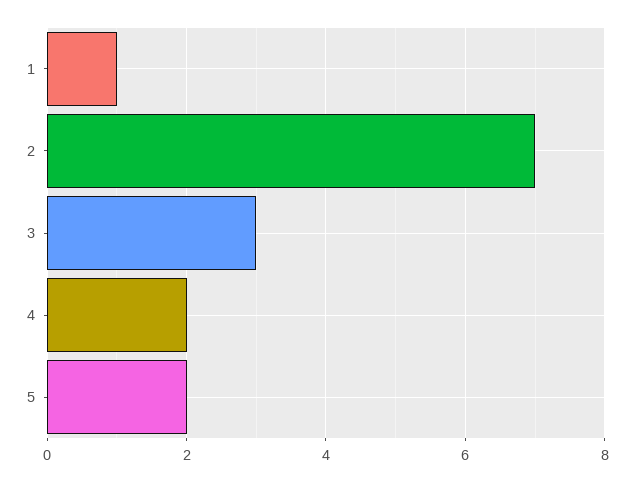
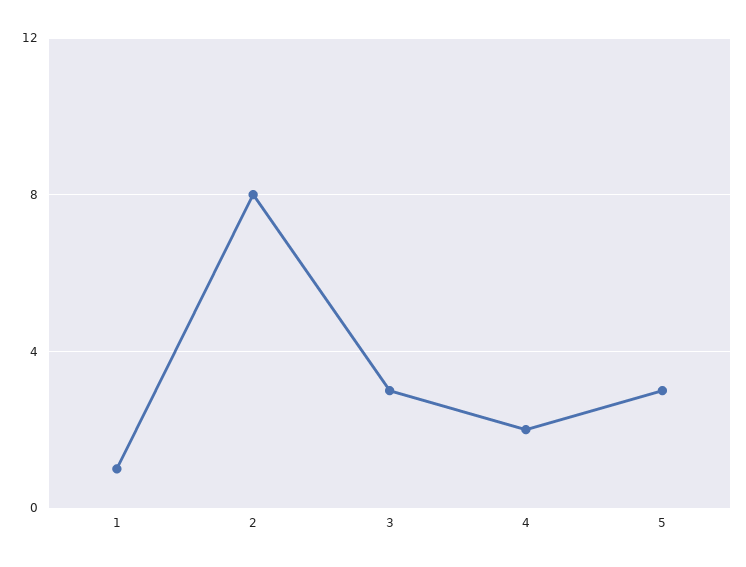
2: 7 -> 8
5: 2 -> 3

